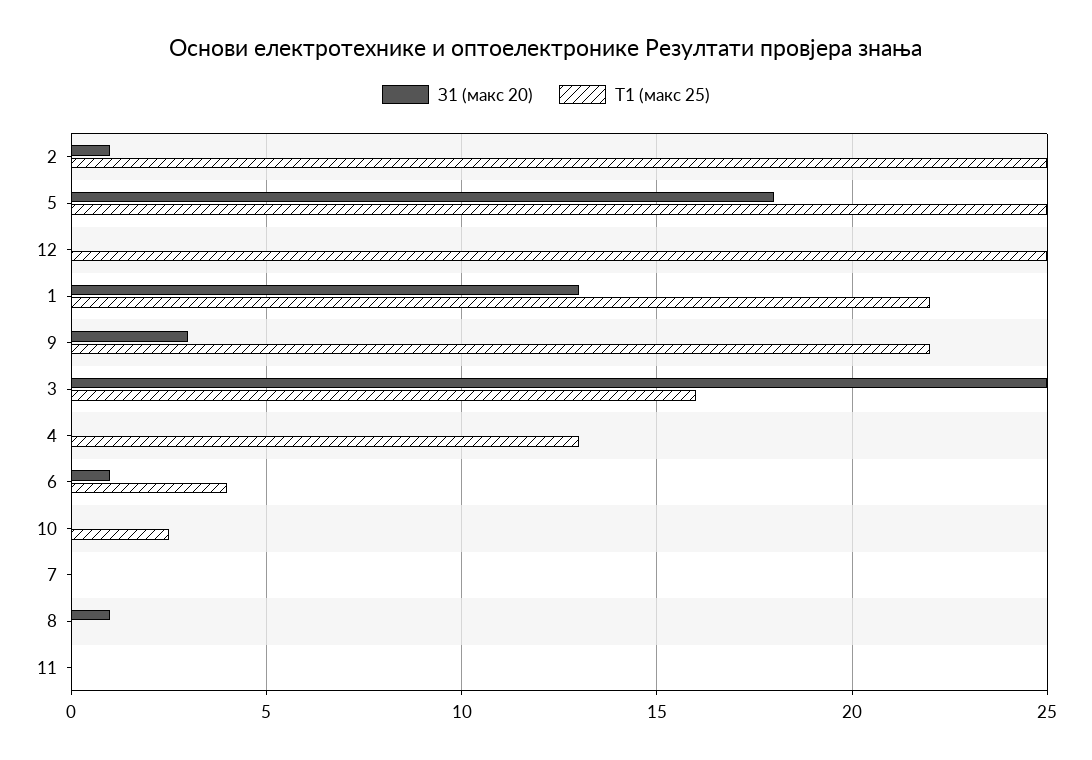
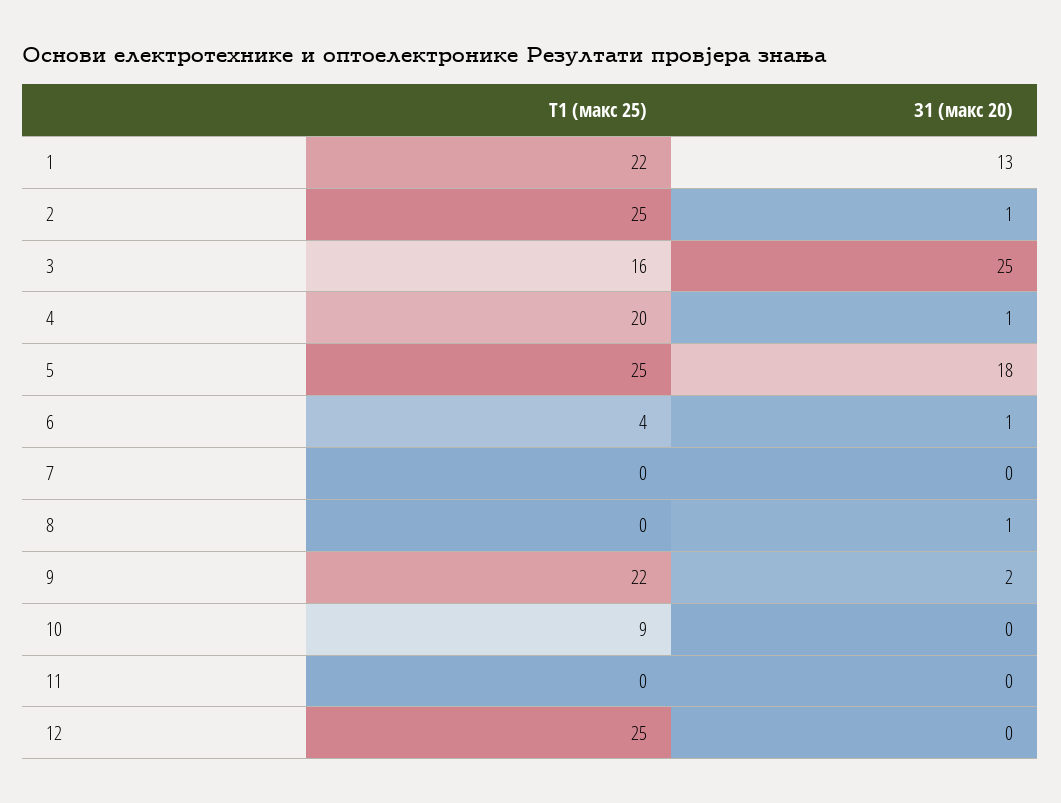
З1 (макс 20), 9: 3 -> 2
З1 (макс 20), 4: 0 -> 1
Т1 (макс 25), 4: 13 -> 20
Т1 (макс 25), 10: 2.5 -> 9

